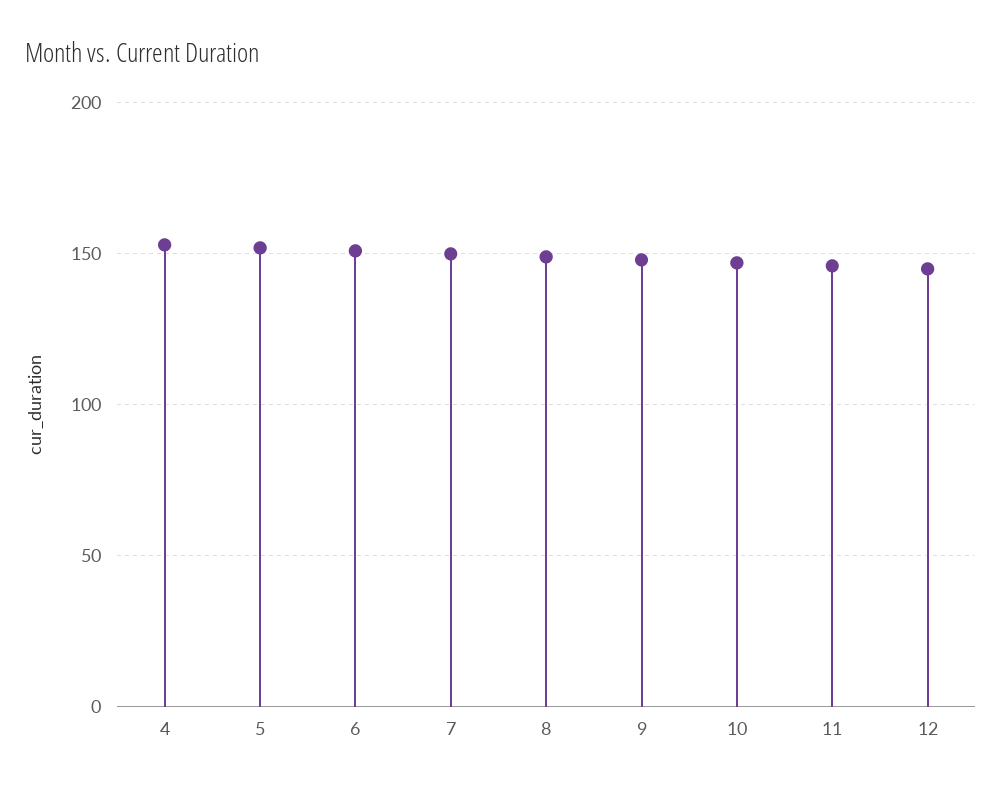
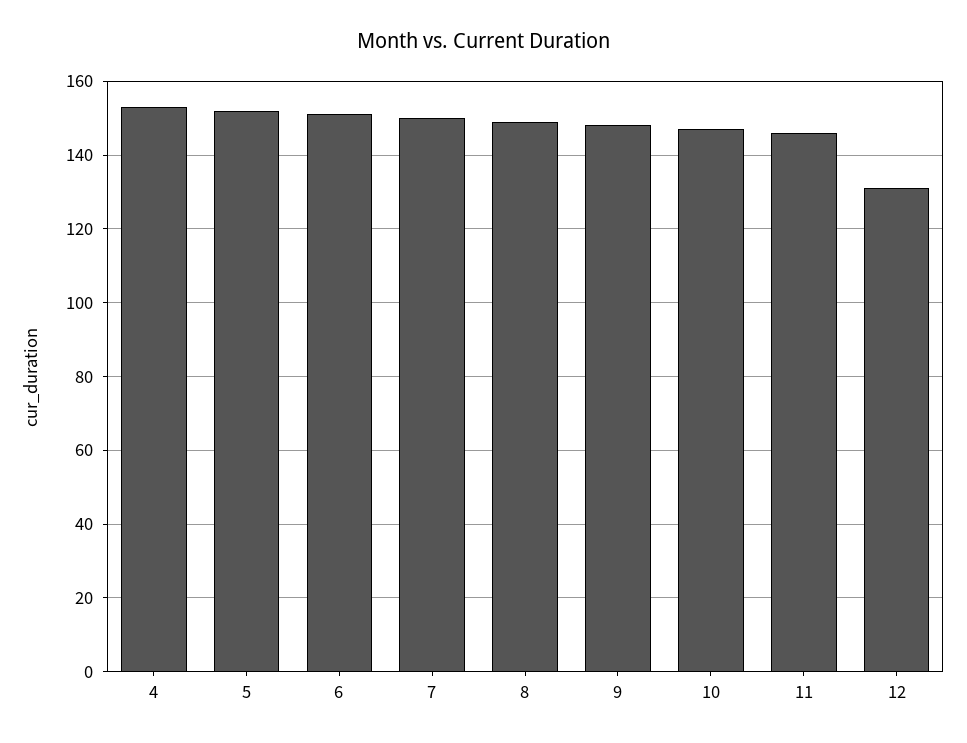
12: 145 -> 130

